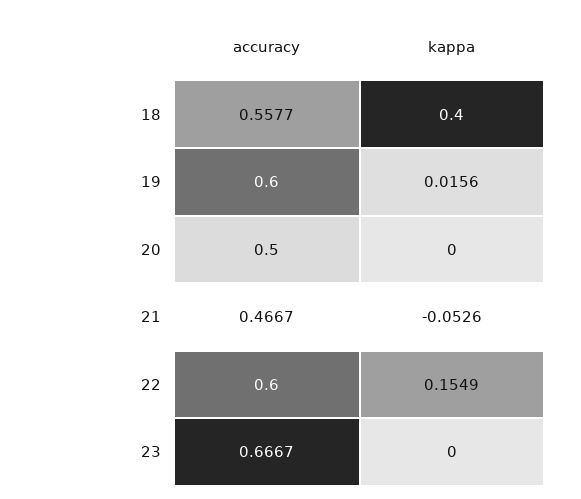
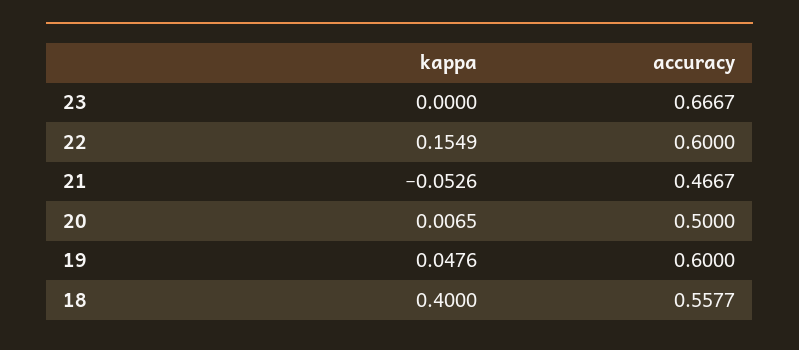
kappa, 19: 0.0156 -> 0.0476
kappa, 20: 0 -> 0.0065

